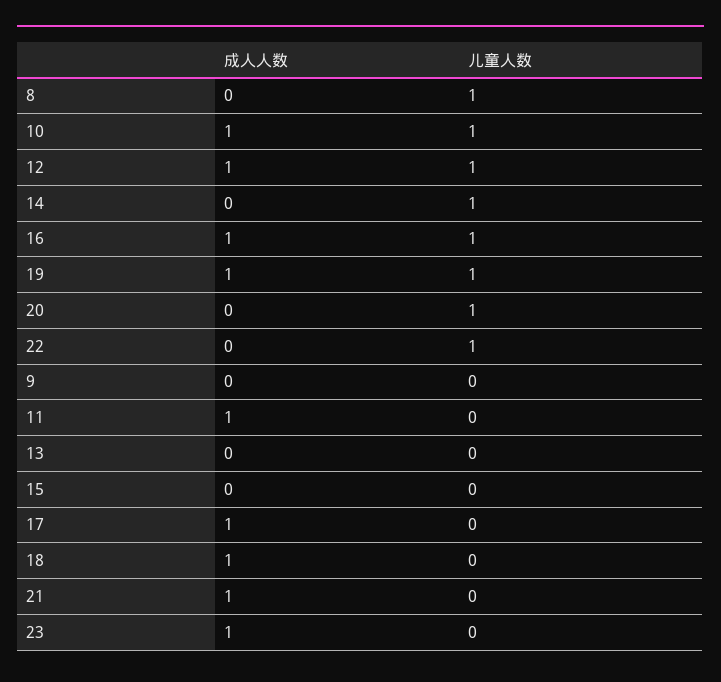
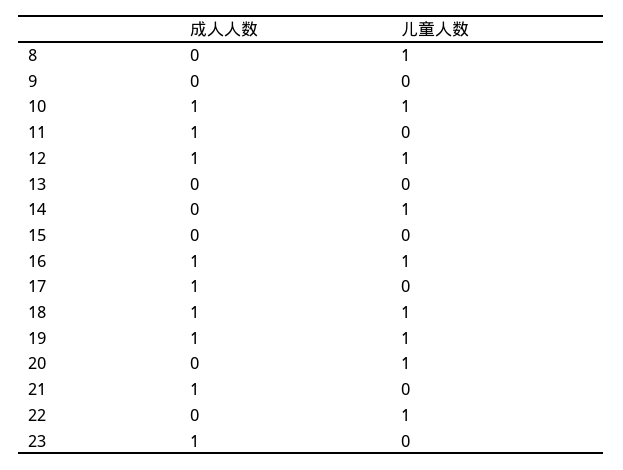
儿童人数, 18: 0 -> 1

